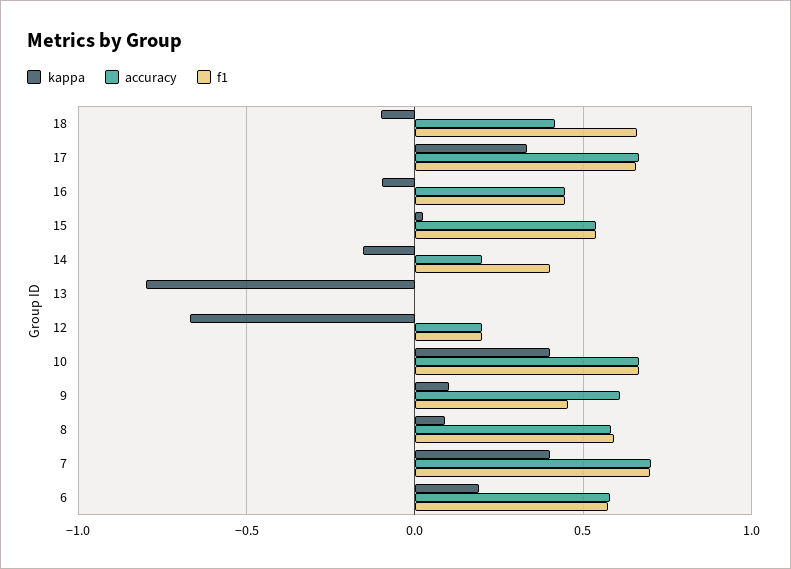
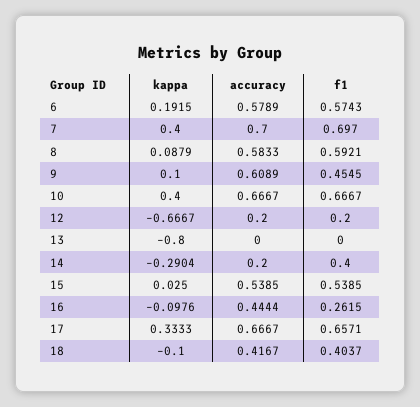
f1, 18: 0.65 -> 0.4037
f1, 16: 0.45 -> 0.2615
kappa, 14: -0.15 -> -0.2904

